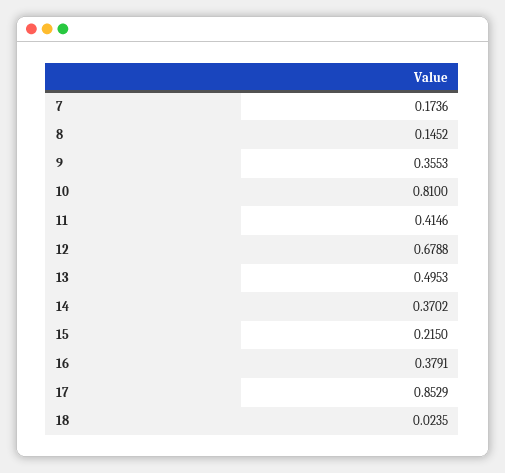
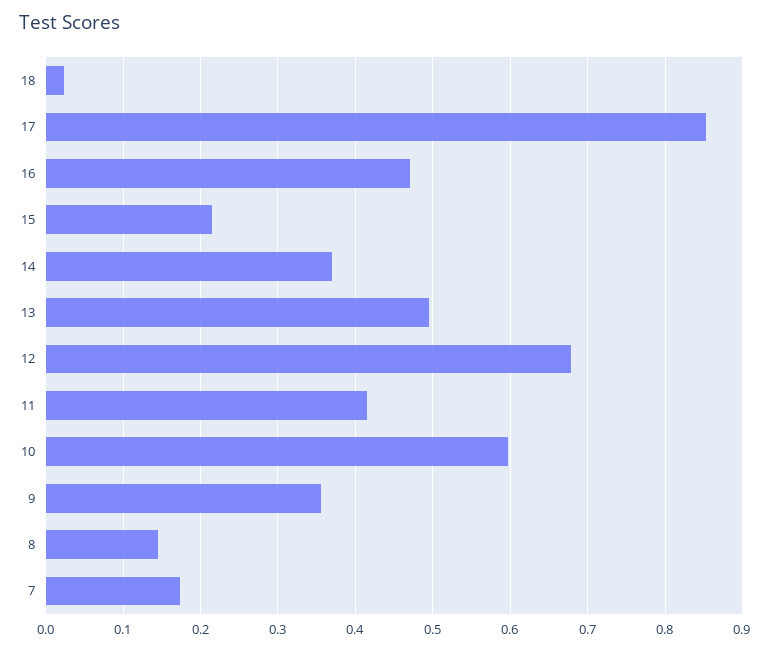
10: 0.81 -> 0.6
16: 0.3791 -> 0.47

